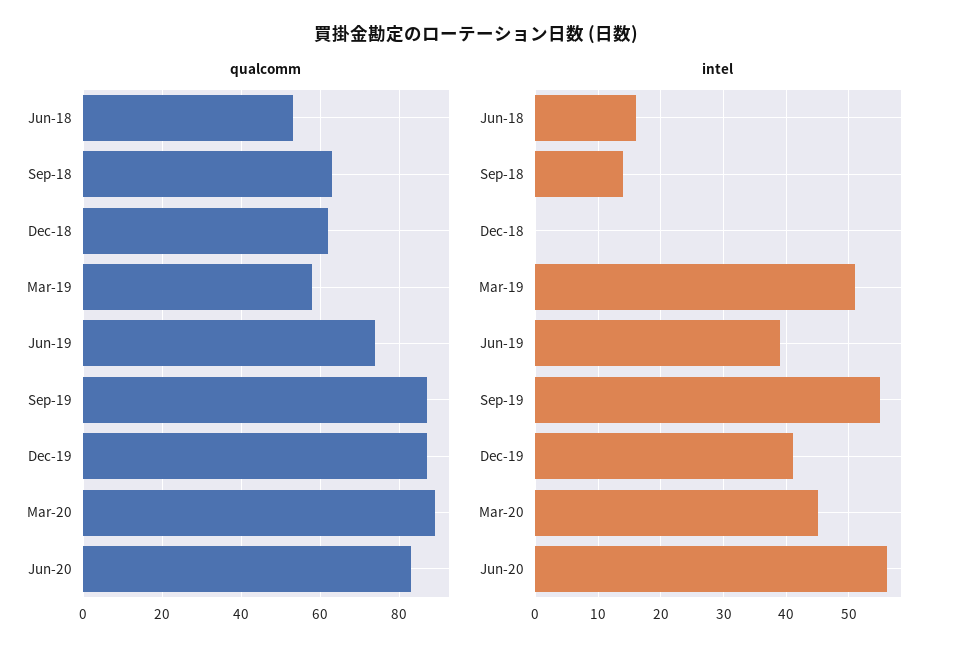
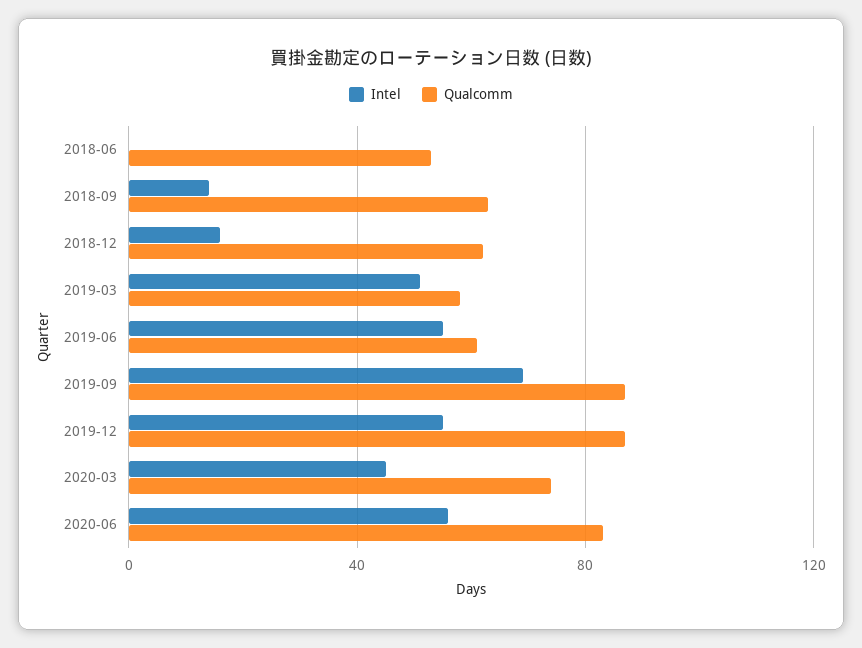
qualcomm, Jun-19: 75 -> 60
qualcomm, Mar-20: 90 -> 75
intel, Jun-18: 16 -> 0
intel, Dec-18: 0 -> 15
intel, Jun-19: 39 -> 55
intel, Sep-19: 55 -> 70
intel, Dec-19: 41 -> 55

